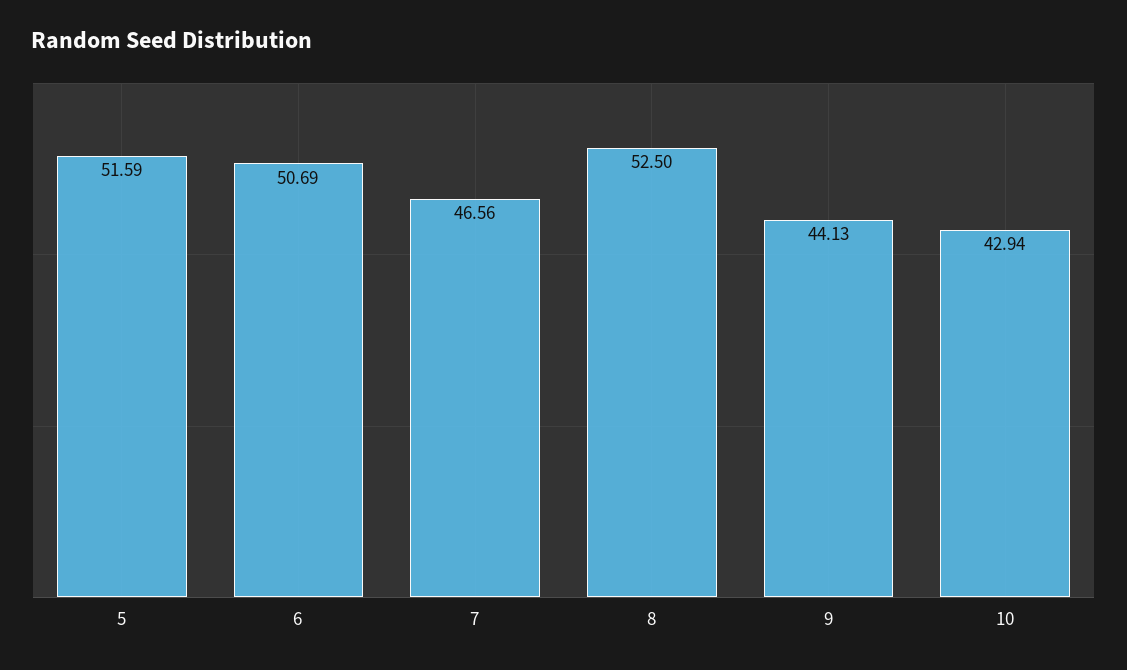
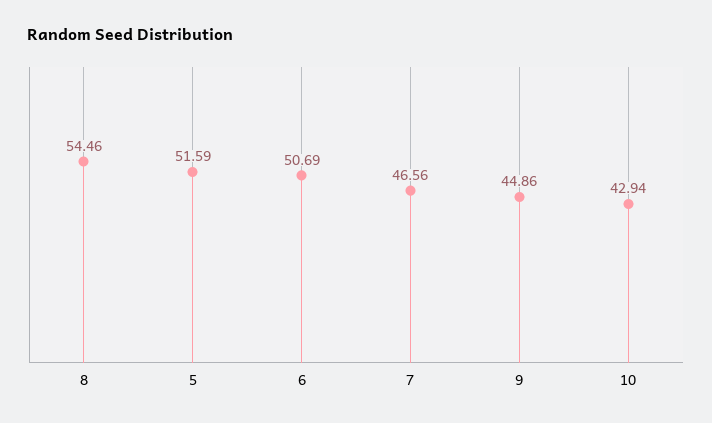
8: 52.5 -> 54.46
9: 44.13 -> 44.86

